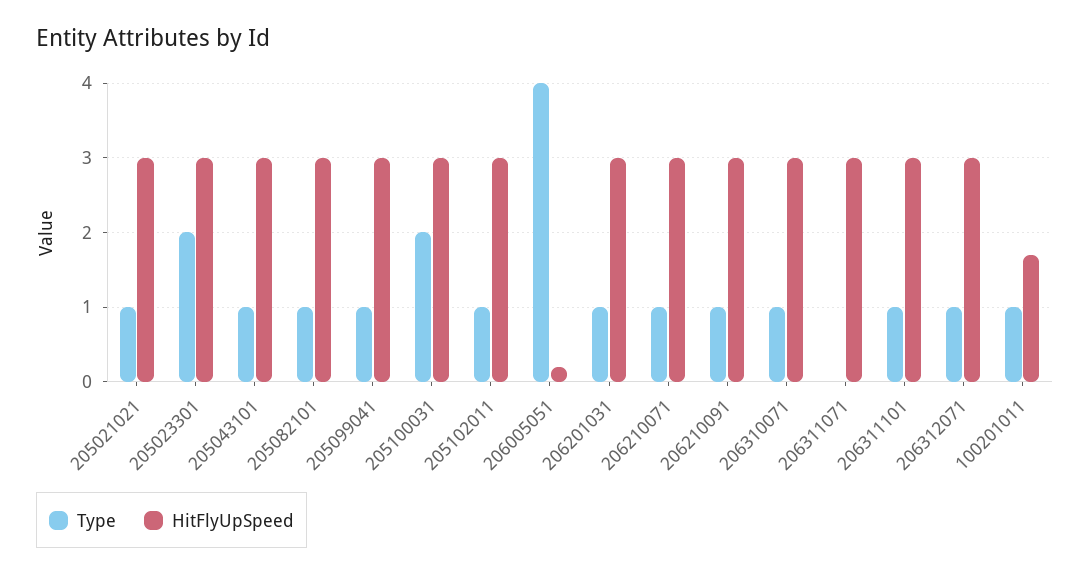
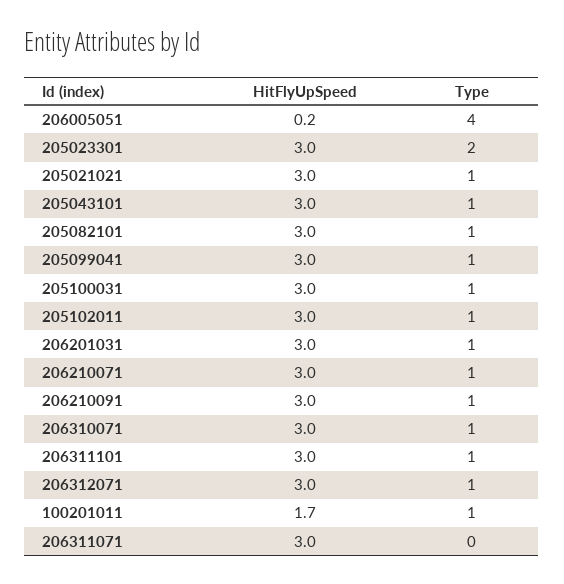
Type, 205100031: 2 -> 1

